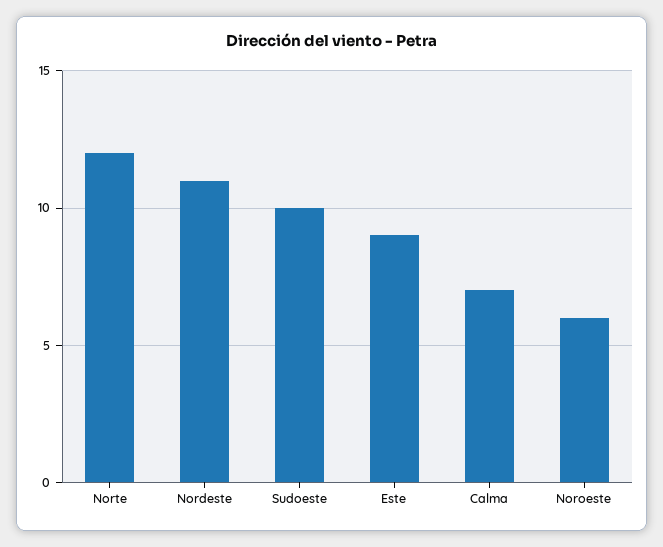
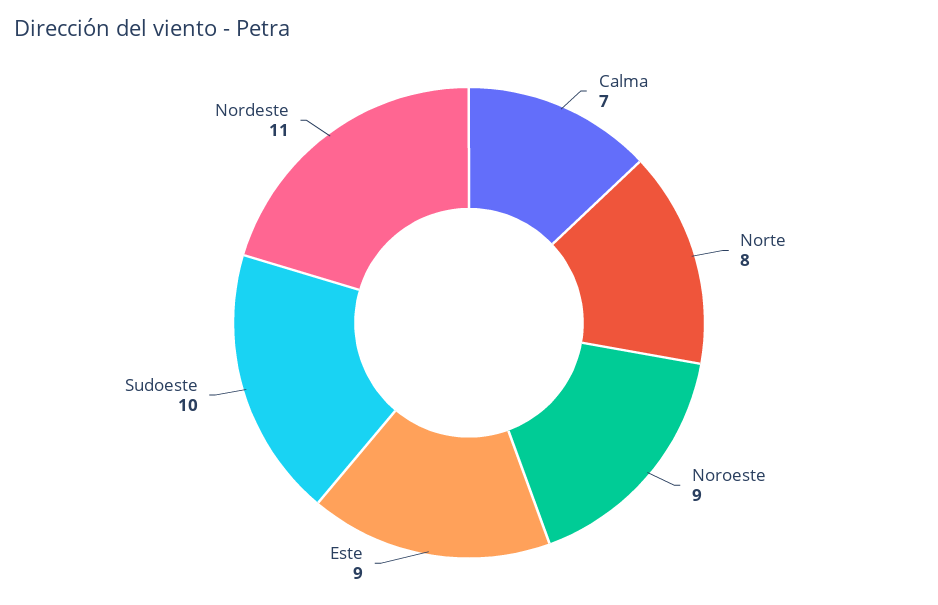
Norte: 12 -> 8
Noroeste: 6 -> 9

